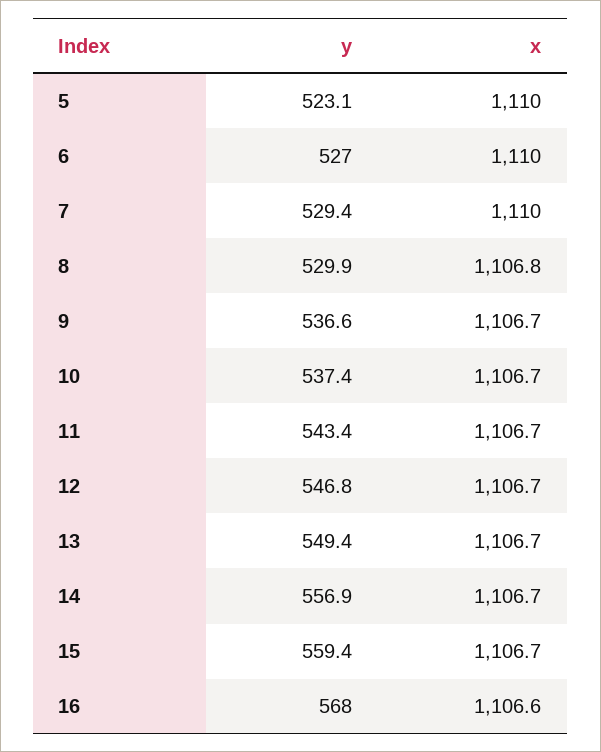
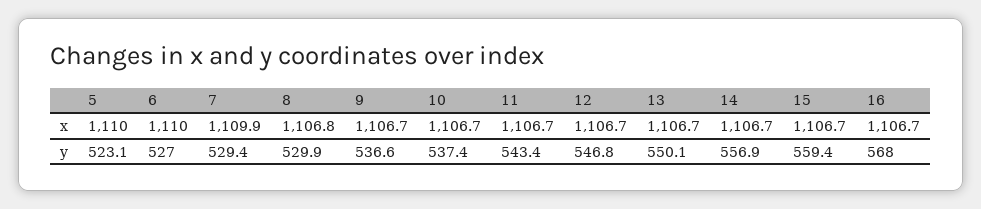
x, 7: 1110 -> 1109.9
y, 13: 549.4 -> 550.1
x, 16: 1106.6 -> 1106.7

